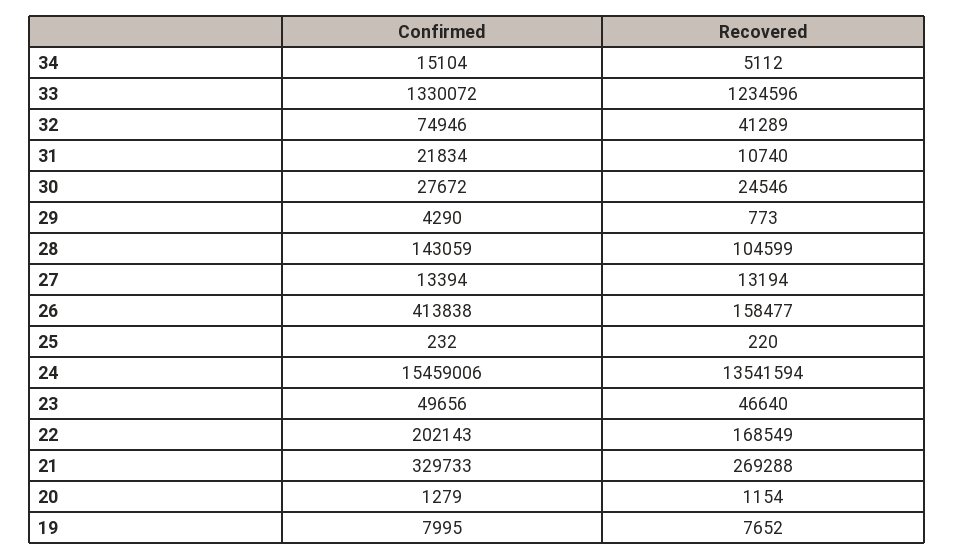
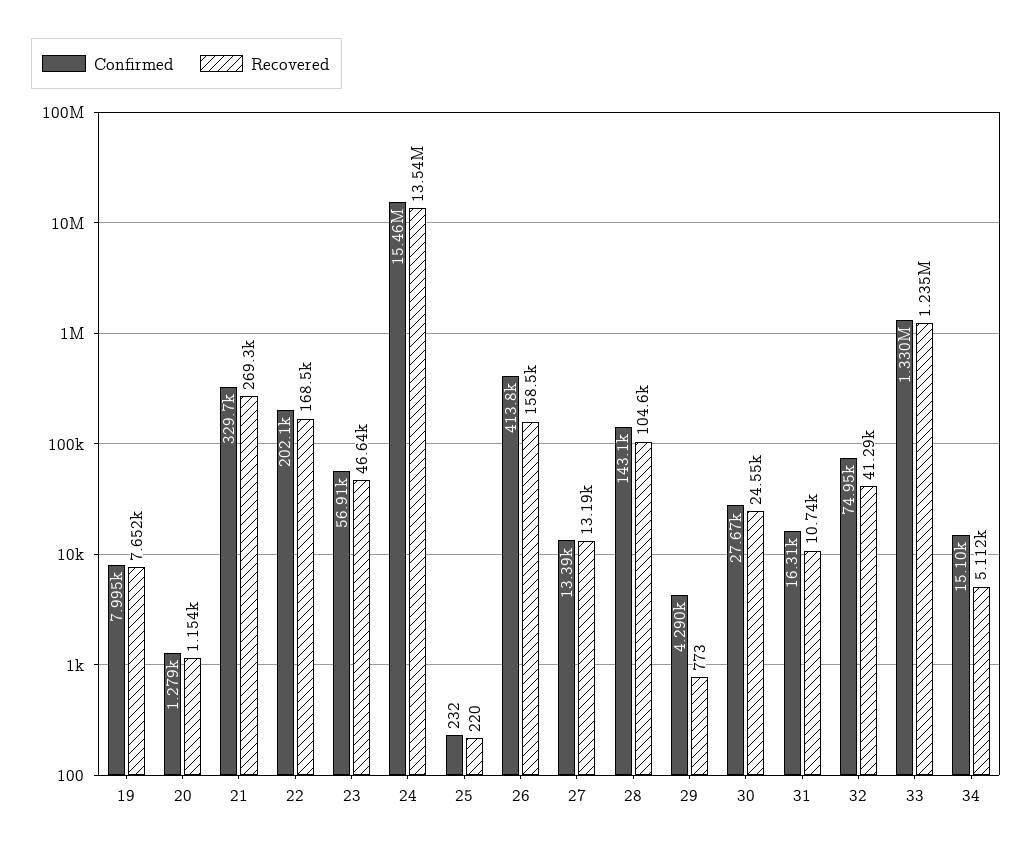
Confirmed, 31: 21834 -> 16310
Confirmed, 23: 49656 -> 56910

